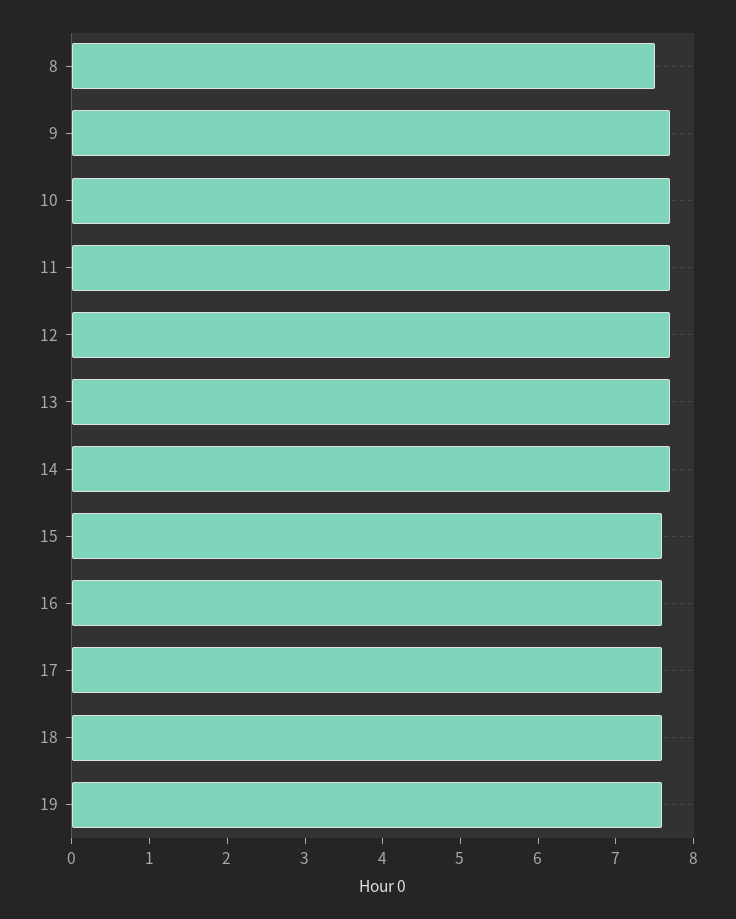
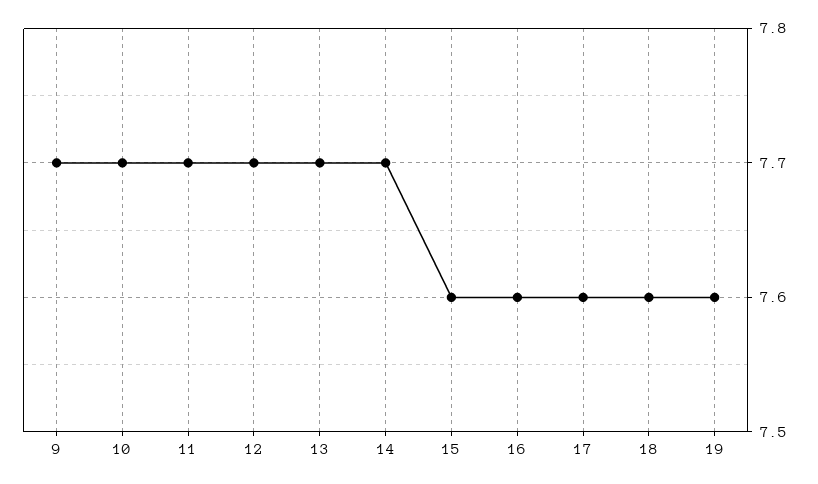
8: 7.5 -> none

